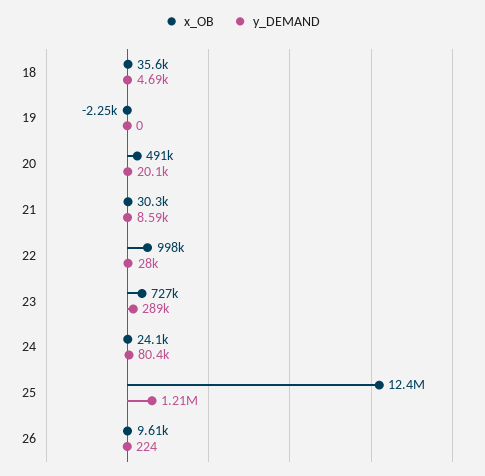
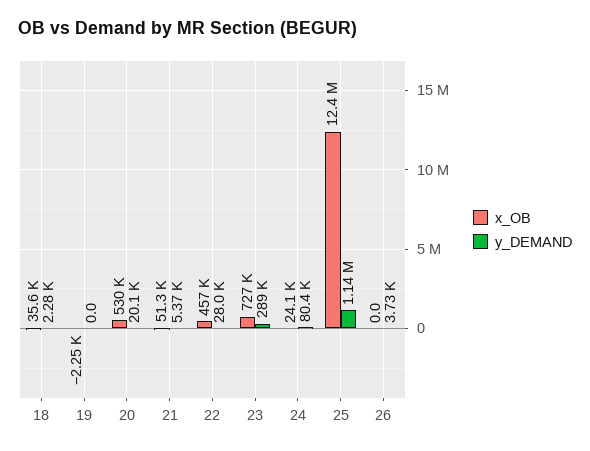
y_DEMAND, 18: 4690 -> 2280
x_OB, 20: 491000 -> 530000
x_OB, 21: 30300 -> 51300
y_DEMAND, 21: 8590 -> 5370
x_OB, 22: 998000 -> 457000
y_DEMAND, 25: 1210000 -> 1140000
x_OB, 26: 9610 -> 0
y_DEMAND, 26: 224 -> 3730

